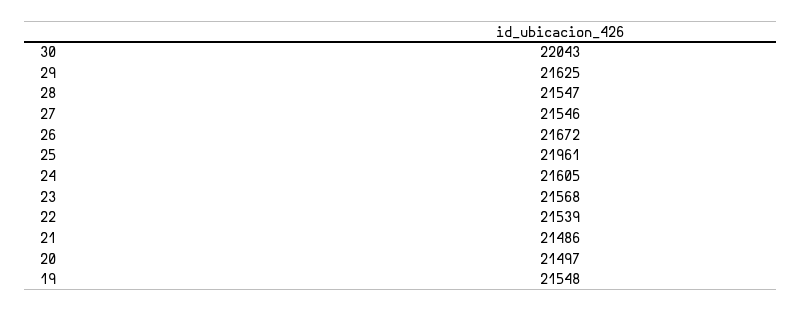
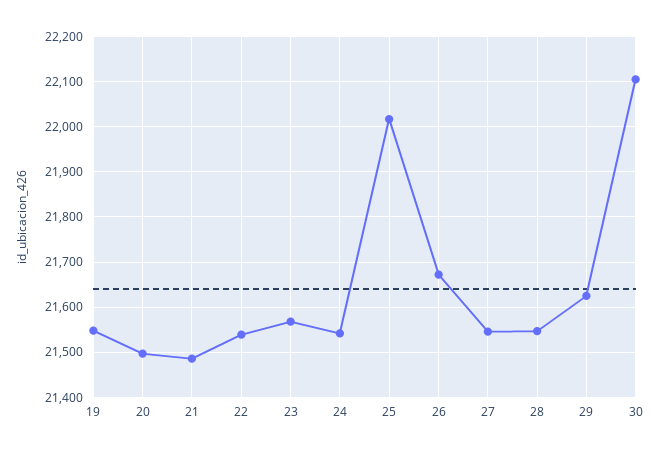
30: 22043 -> 22100
25: 21961 -> 22020
24: 21605 -> 21540

